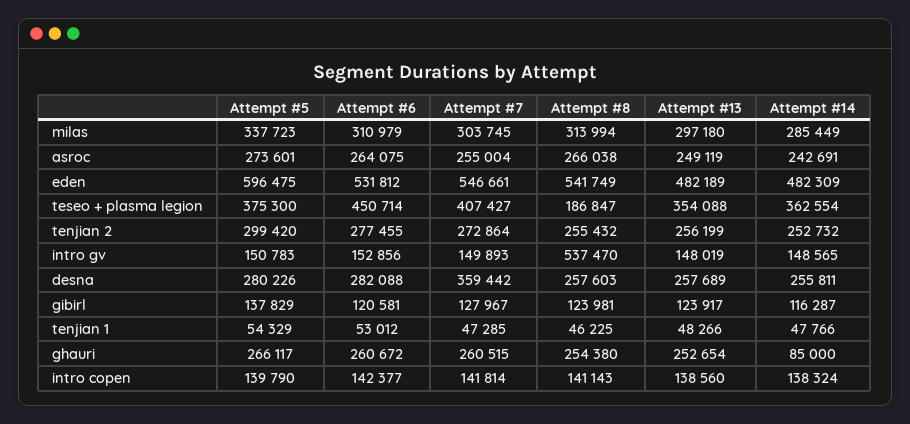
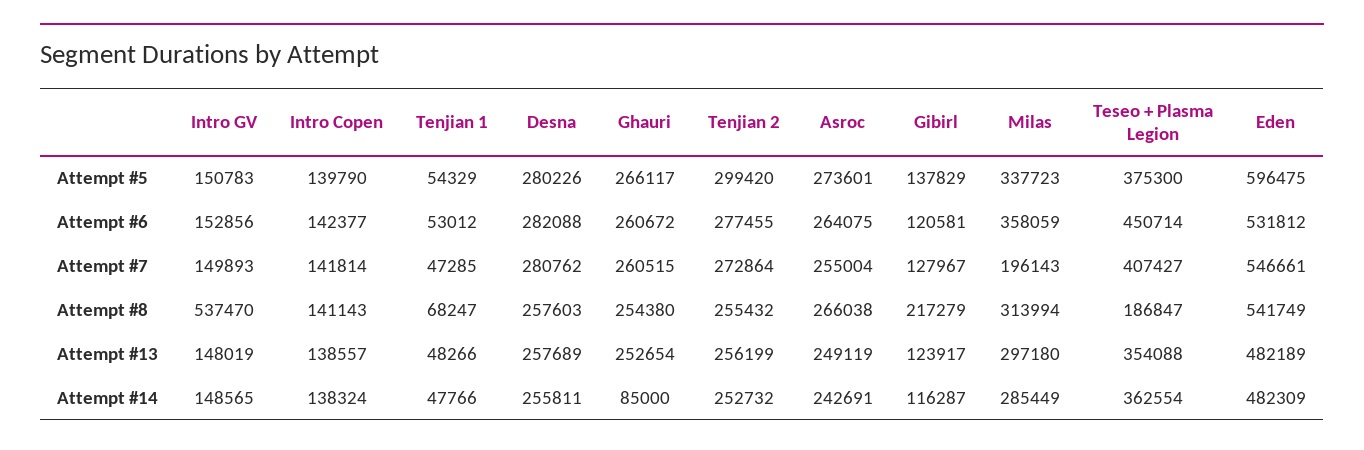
Attempt #6, milas: 310979 -> 358059
Attempt #7, milas: 303745 -> 196143
Attempt #7, desna: 359442 -> 280762
Attempt #8, gibirl: 123981 -> 217279
Attempt #8, tenjian 1: 46225 -> 68247
Attempt #13, intro copen: 138560 -> 138557

